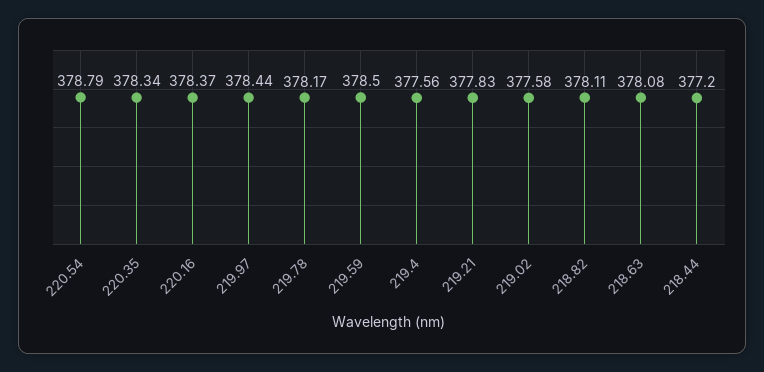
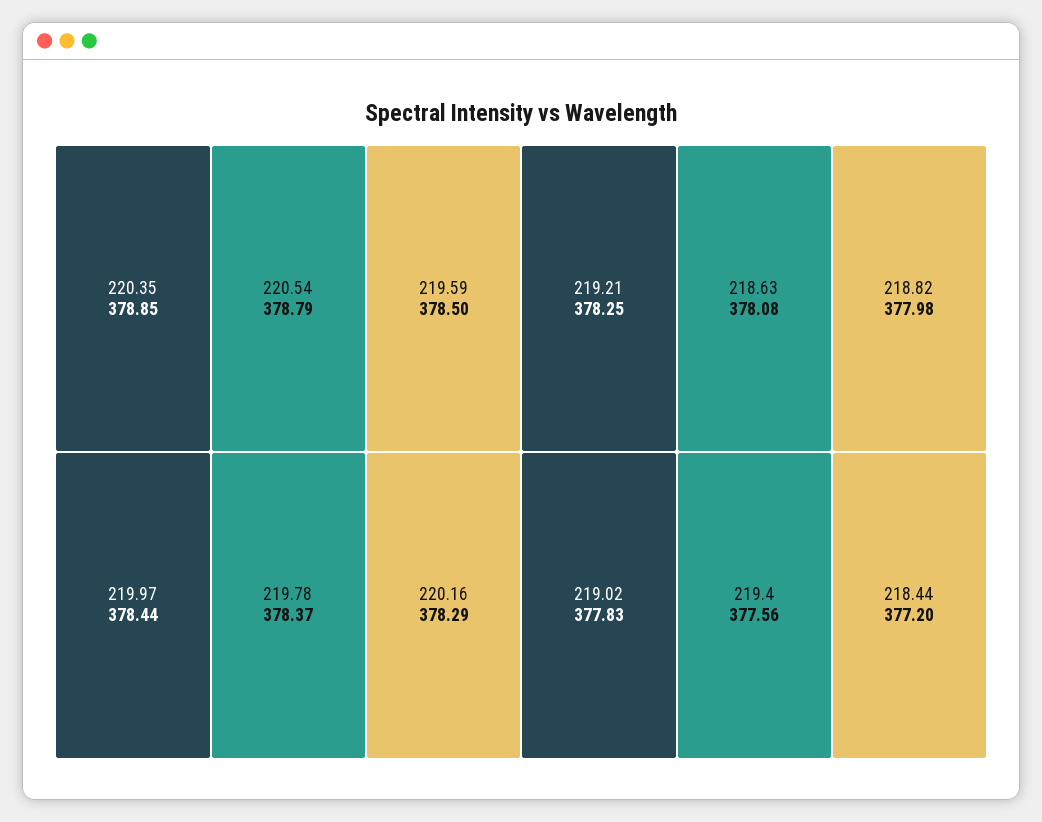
220.35: 378.34 -> 378.85
220.16: 378.37 -> 378.29
219.78: 378.17 -> 378.37
219.21: 377.83 -> 378.25
219.02: 377.58 -> 377.83
218.82: 378.11 -> 377.98

